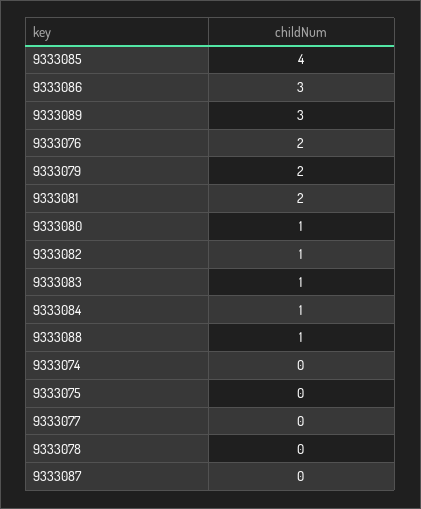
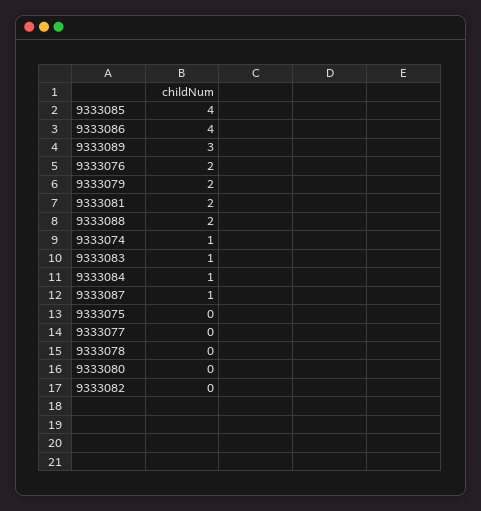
9333086: 3 -> 4
9333080: 1 -> 0
9333082: 1 -> 0
9333088: 1 -> 2
9333074: 0 -> 1
9333087: 0 -> 1

